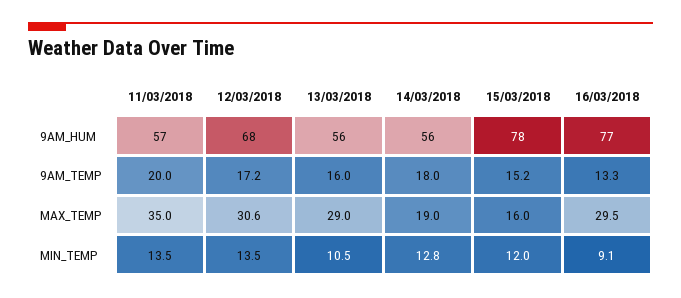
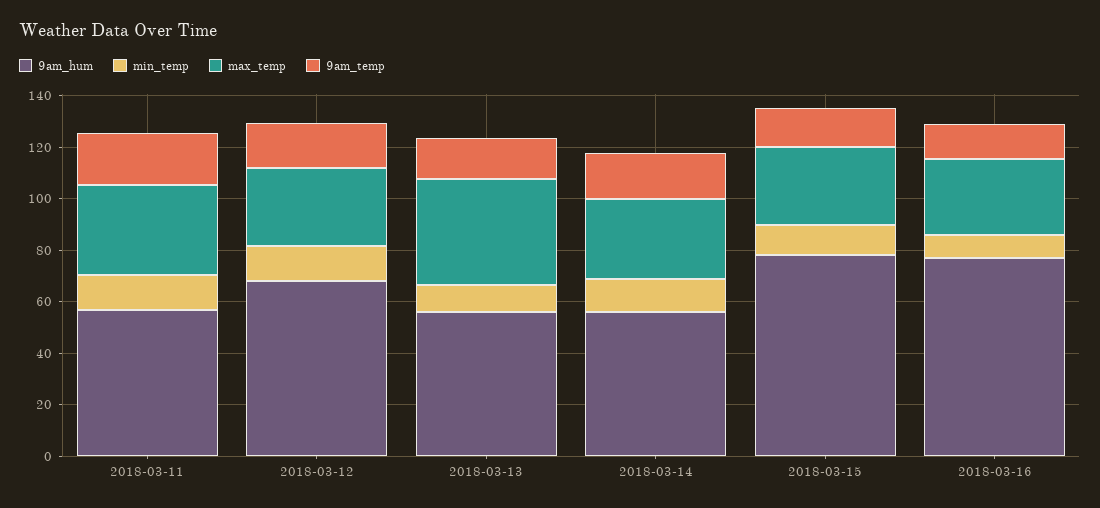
MAX_TEMP, 13/03/2018: 29 -> 40
MAX_TEMP, 14/03/2018: 19 -> 30
MAX_TEMP, 15/03/2018: 16 -> 30

